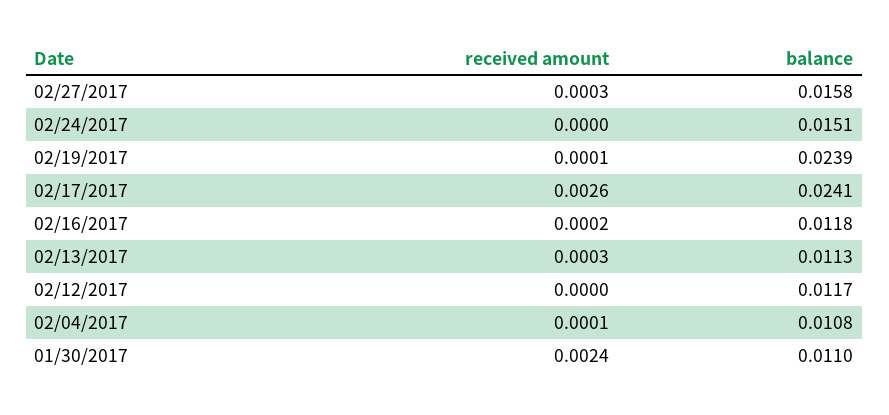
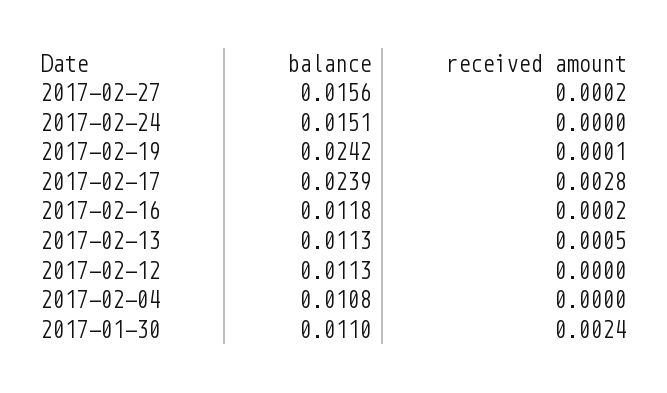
received amount, 02/27/2017: 0.0003 -> 0.0002
balance, 02/27/2017: 0.0158 -> 0.0156
balance, 02/19/2017: 0.0239 -> 0.0242
received amount, 02/17/2017: 0.0026 -> 0.0028
balance, 02/17/2017: 0.0241 -> 0.0239
received amount, 02/13/2017: 0.0003 -> 0.0005
balance, 02/12/2017: 0.0117 -> 0.0113
received amount, 02/04/2017: 0.0001 -> 0

